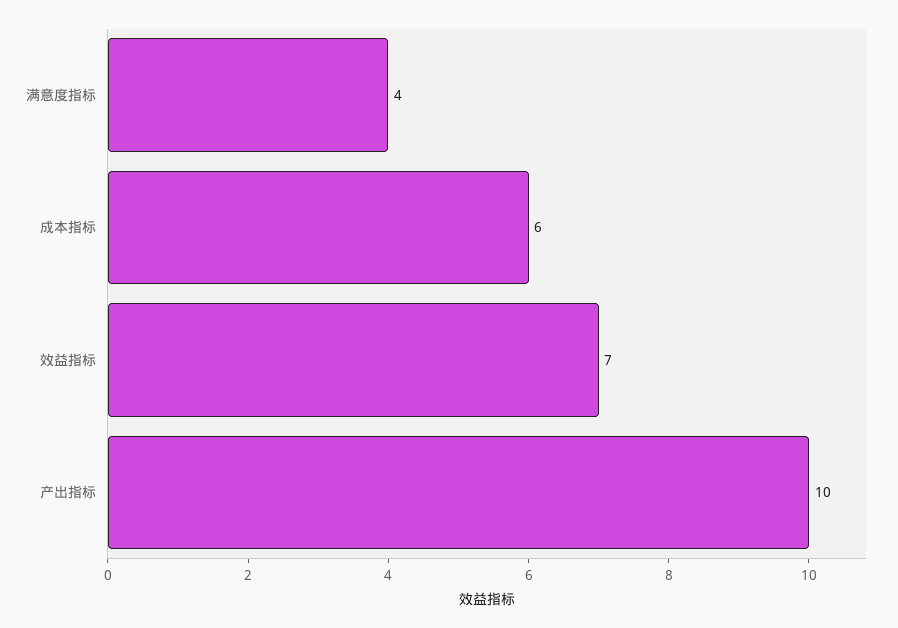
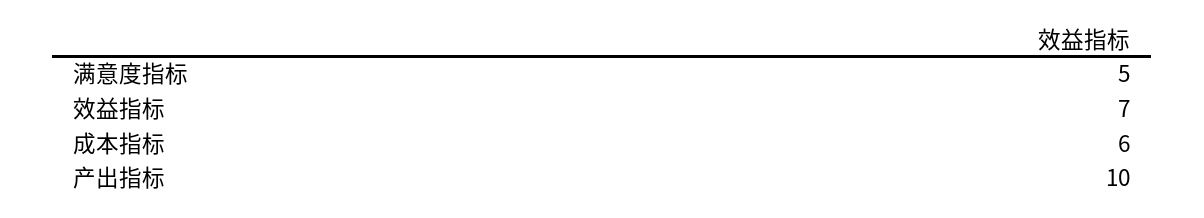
满意度指标: 4 -> 5

